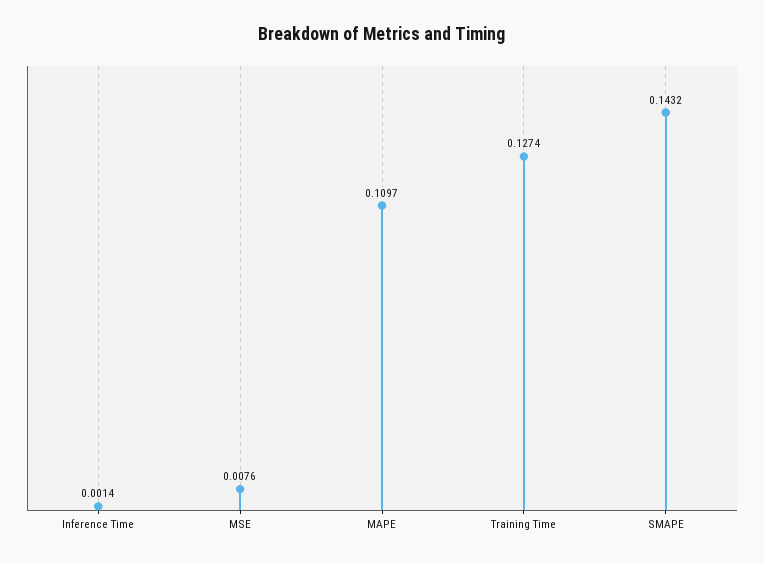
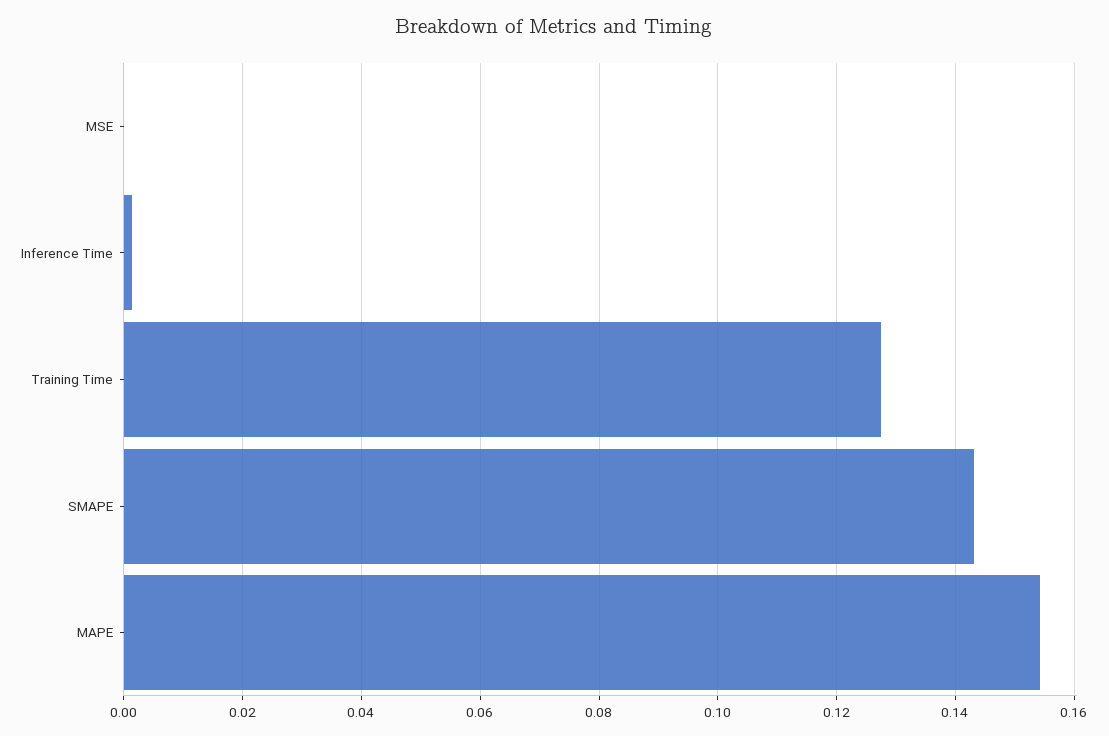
MSE: 0.0076 -> 0
MAPE: 0.1097 -> 0.154

